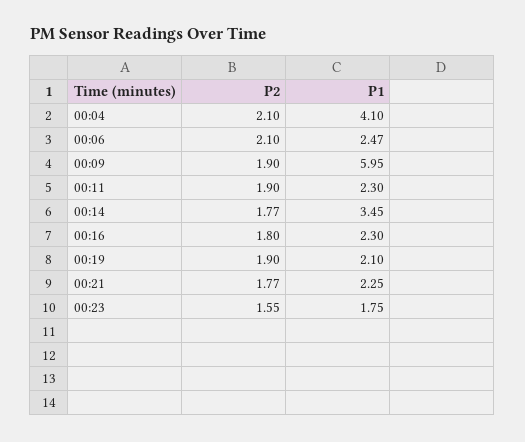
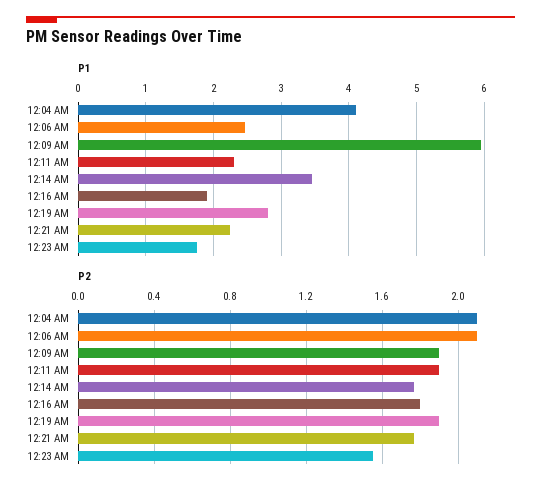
P1, 00:16: 2.3 -> 1.9
P1, 00:19: 2.1 -> 2.8

